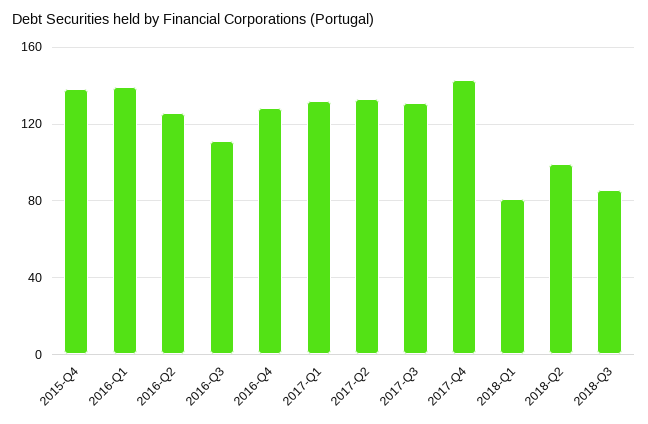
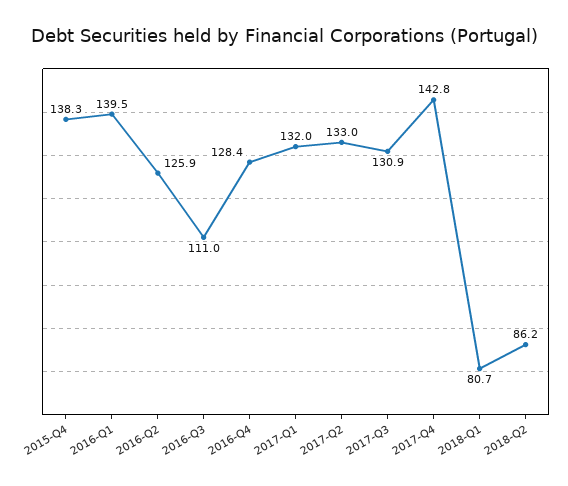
2018-Q2: 100 -> 86.2
2018-Q3: 85 -> none

